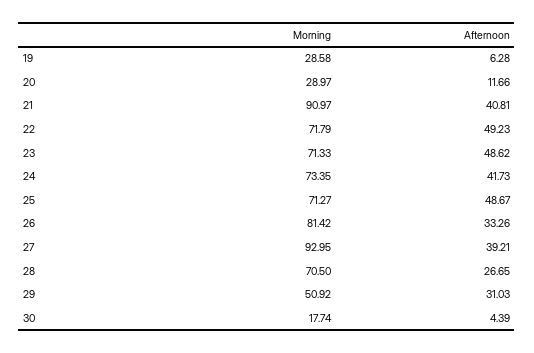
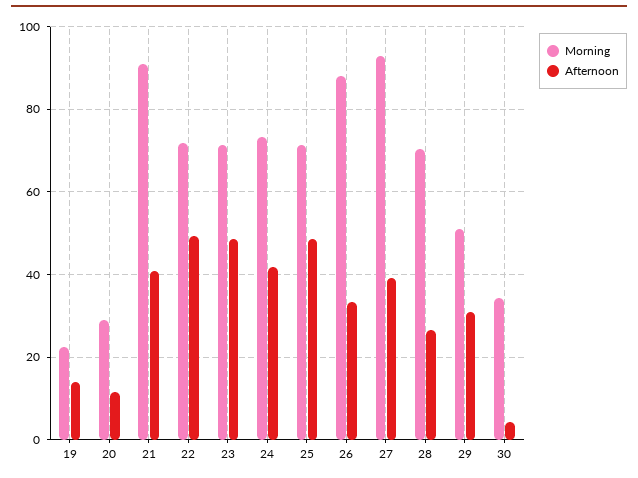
Morning, 19: 28.58 -> 22
Afternoon, 19: 6.28 -> 14
Morning, 26: 81.42 -> 88
Morning, 30: 17.74 -> 34

